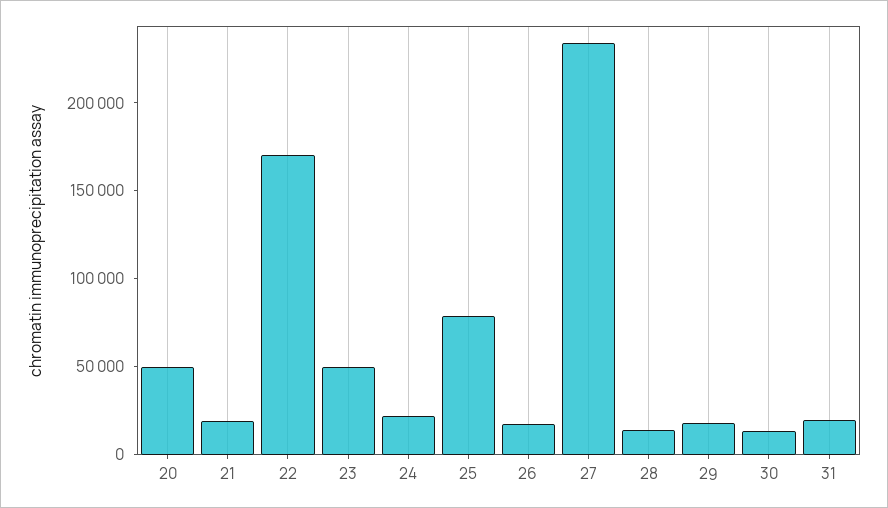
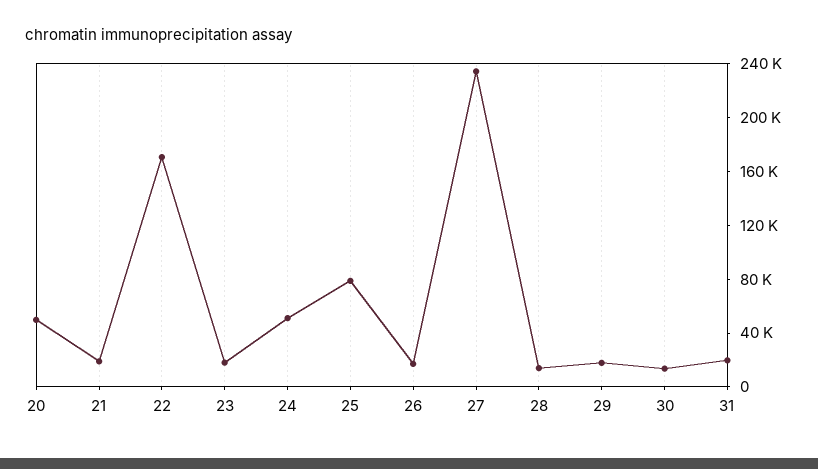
23: 50000 -> 20000
24: 20000 -> 50000

